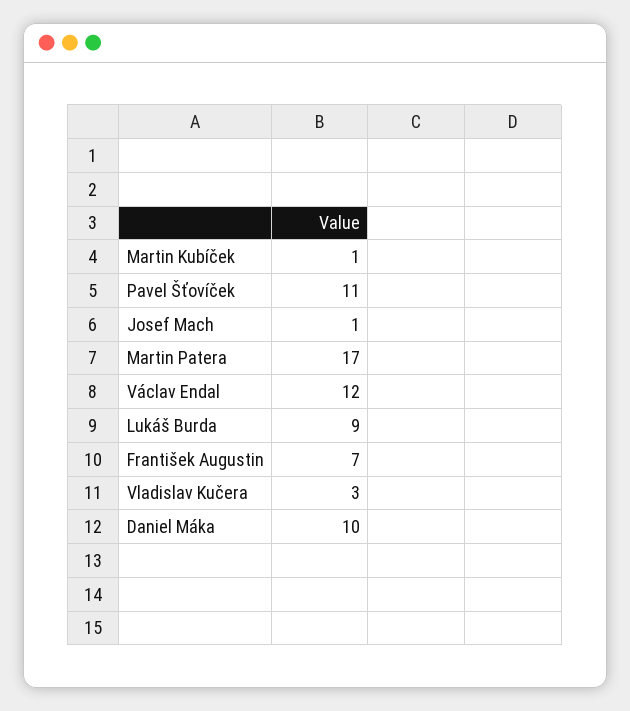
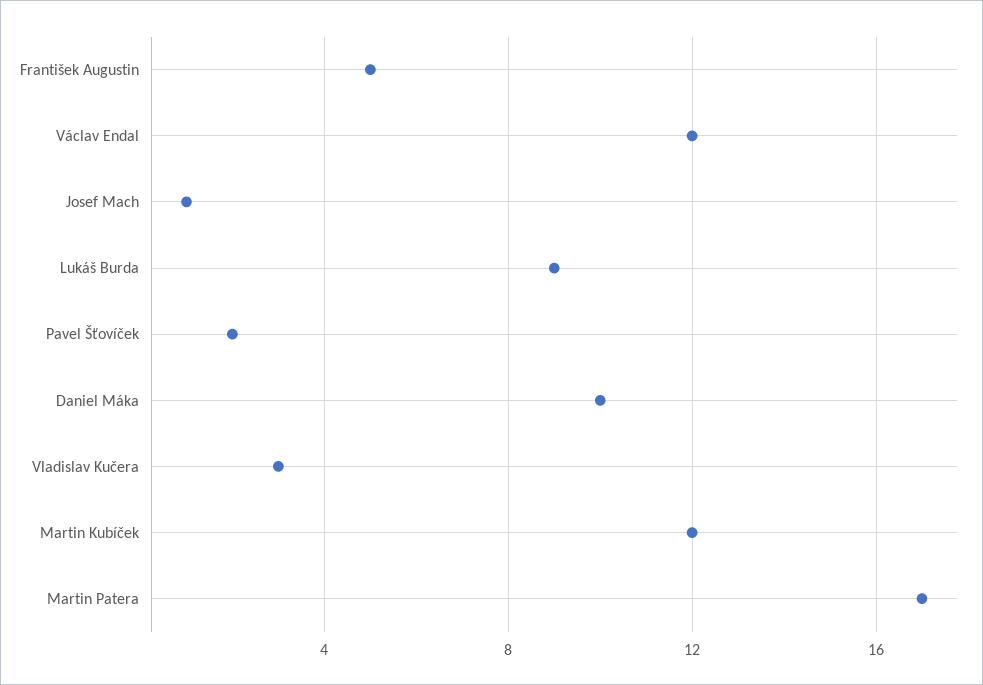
Martin Kubíček: 1 -> 12
Pavel Šťovíček: 11 -> 2
František Augustin: 7 -> 5

